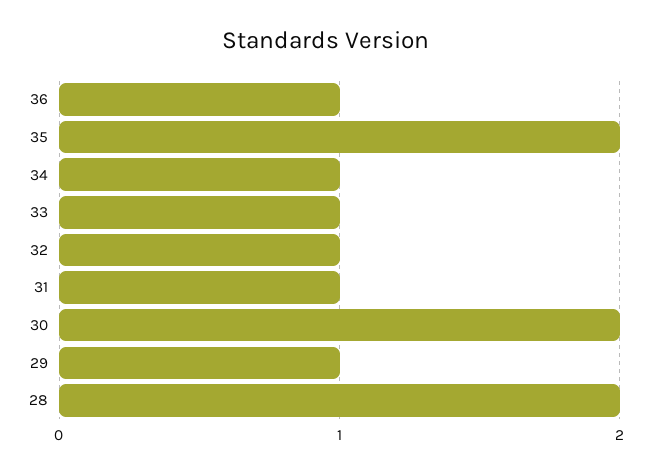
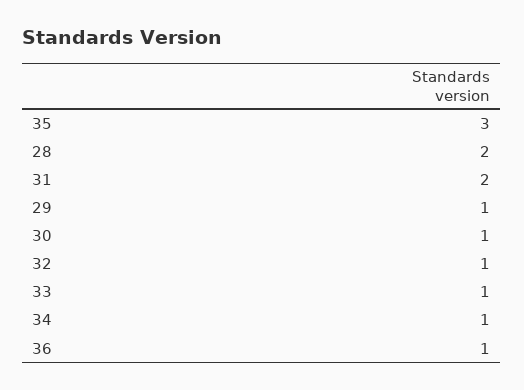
35: 2 -> 3
31: 1 -> 2
30: 2 -> 1

